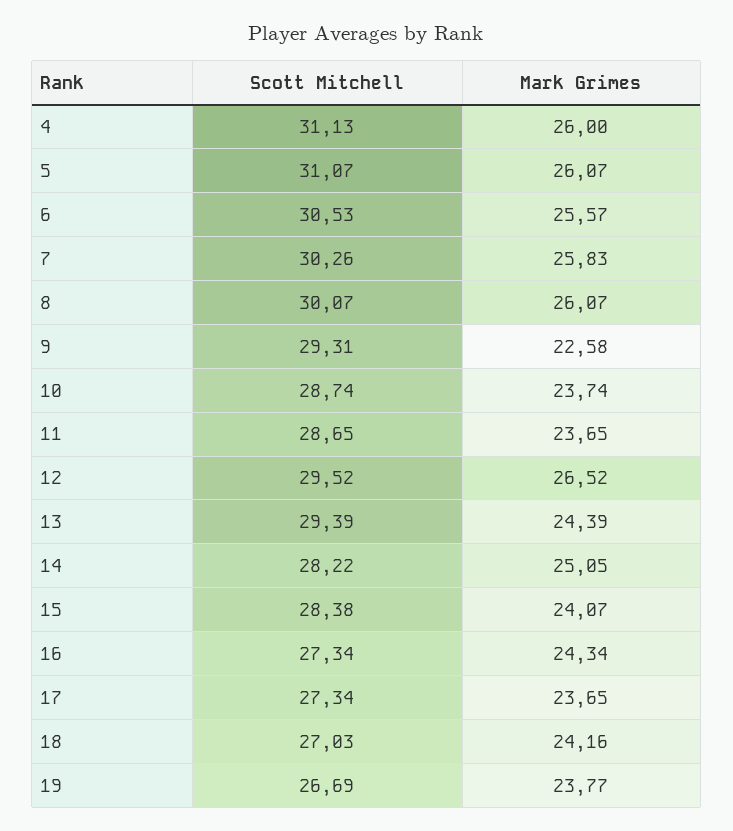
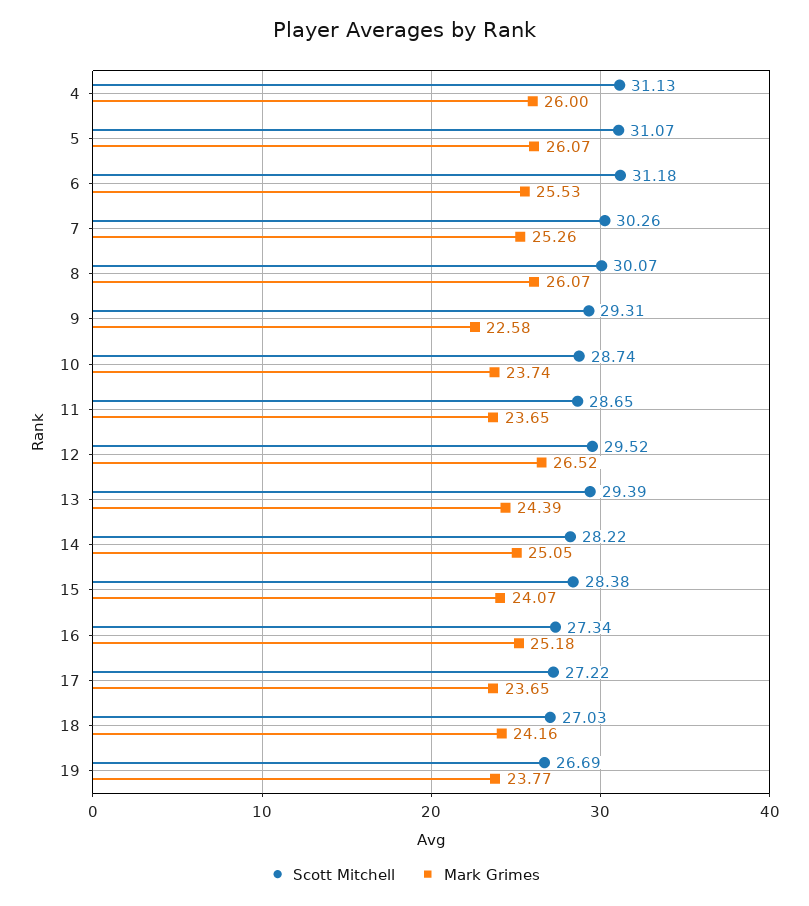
Scott Mitchell, 6: 30.53 -> 31.18
Mark Grimes, 6: 25.57 -> 25.53
Mark Grimes, 7: 25.83 -> 25.26
Mark Grimes, 16: 24.34 -> 25.18
Scott Mitchell, 17: 27.34 -> 27.22

